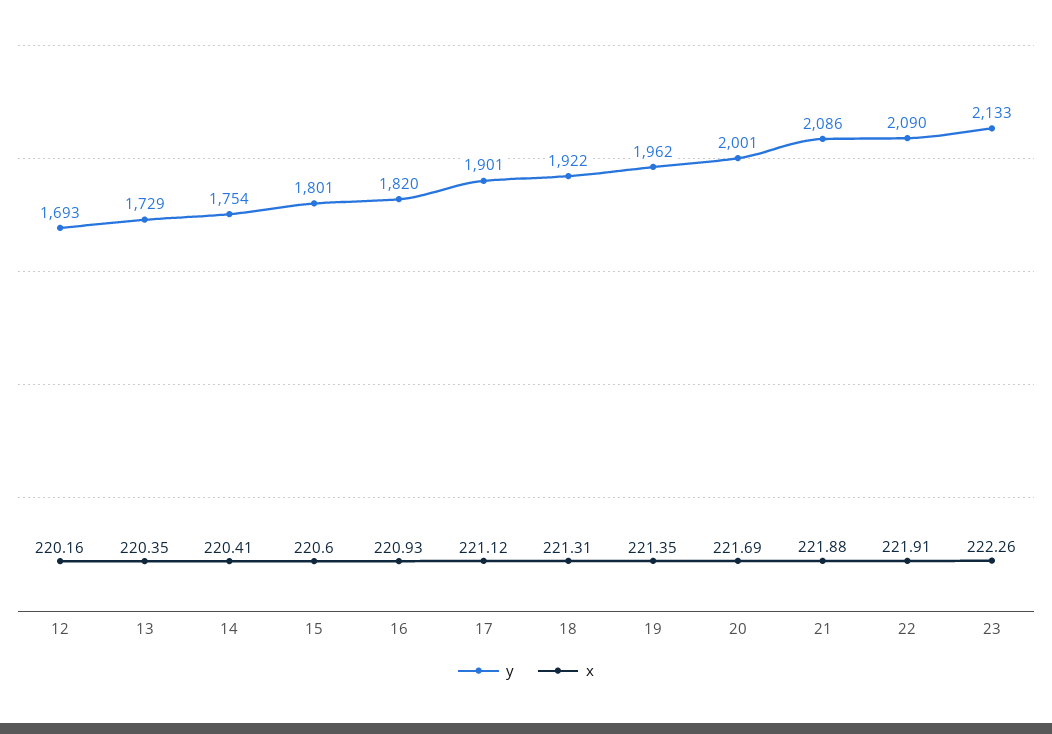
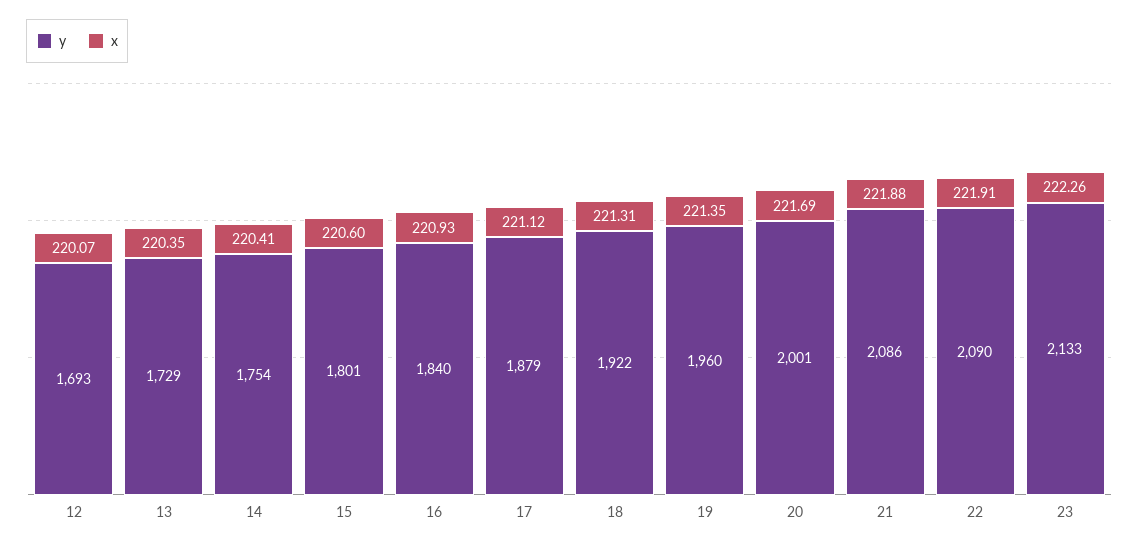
x, 12: 220.16 -> 220.07
y, 16: 1820 -> 1840
y, 17: 1901 -> 1879
y, 19: 1962 -> 1960

